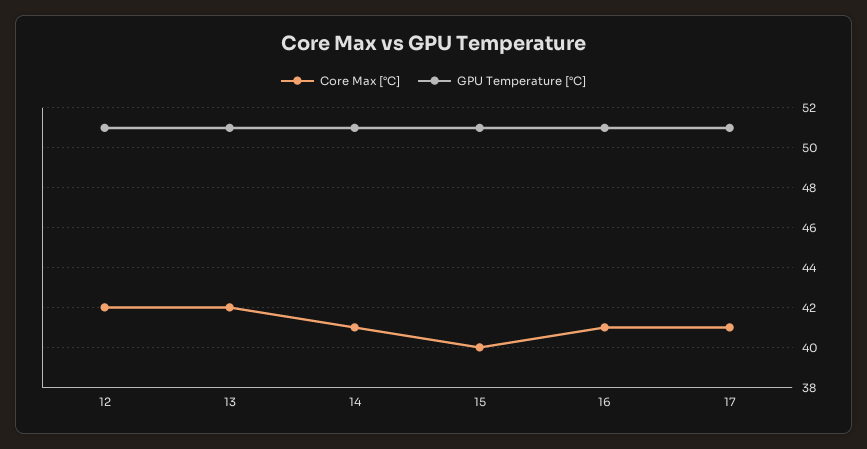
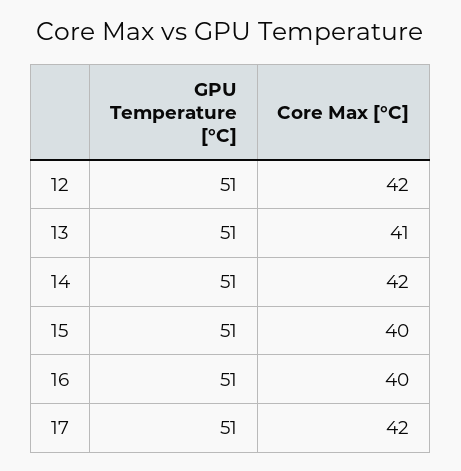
Core Max [°C], 13: 42 -> 41
Core Max [°C], 14: 41 -> 42
Core Max [°C], 16: 41 -> 40
Core Max [°C], 17: 41 -> 42

